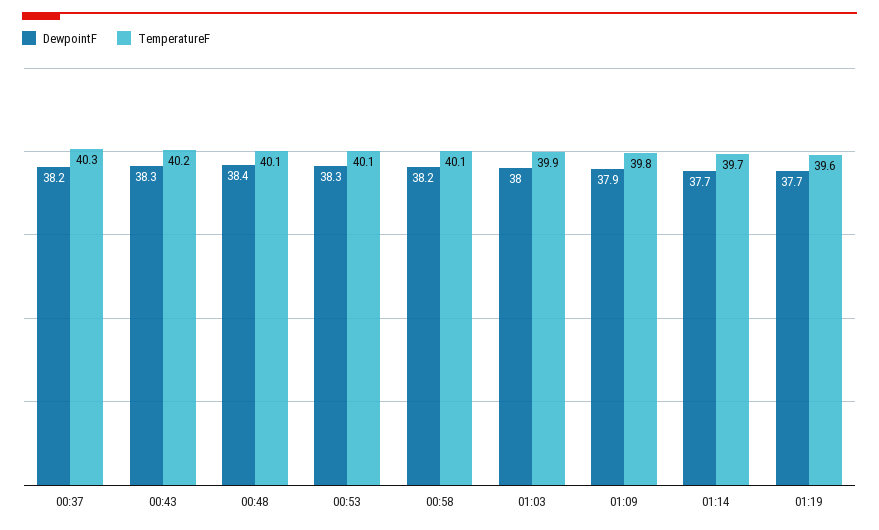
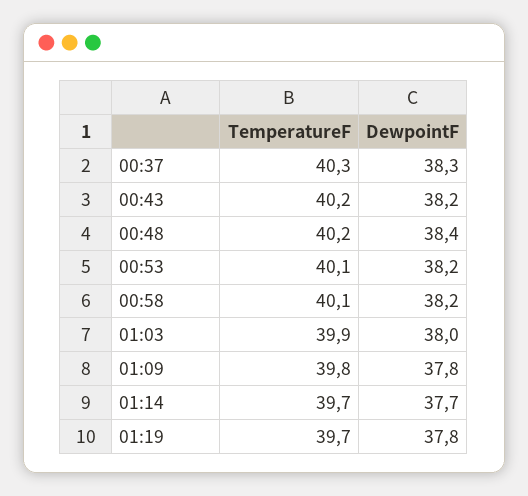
DewpointF, 00:37: 38.2 -> 38.3
DewpointF, 00:43: 38.3 -> 38.2
TemperatureF, 00:48: 40.1 -> 40.2
DewpointF, 00:53: 38.3 -> 38.2
DewpointF, 01:09: 37.9 -> 37.8
DewpointF, 01:19: 37.7 -> 37.8
TemperatureF, 01:19: 39.6 -> 39.7

